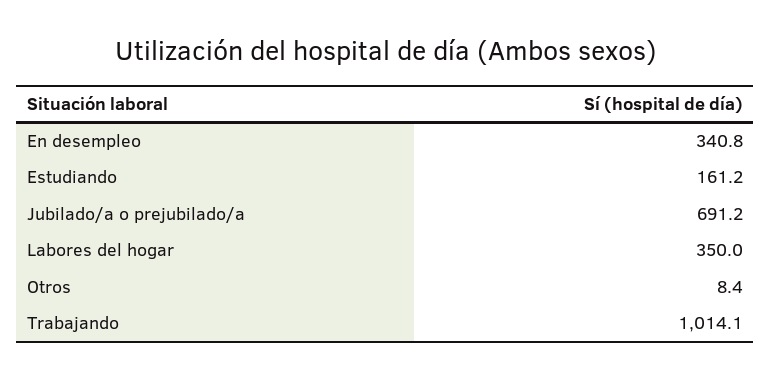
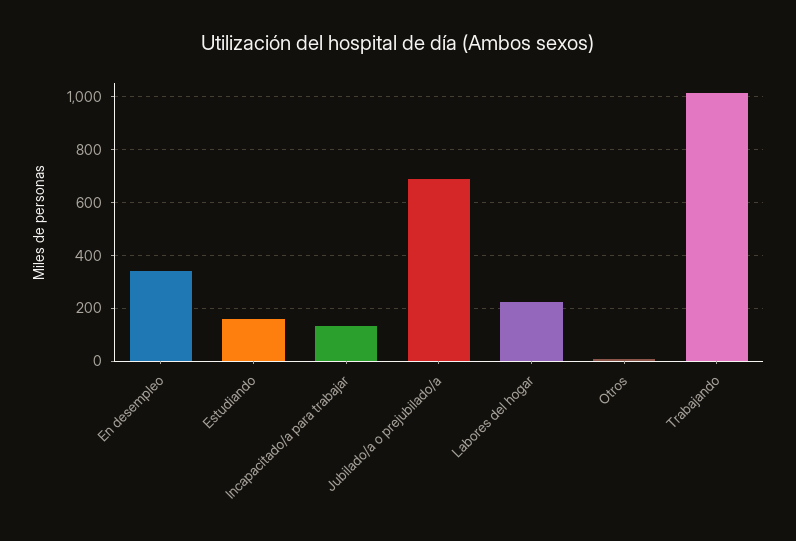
Labores del hogar: 350 -> 225
Incapacitado/a para trabajar: none -> 125

